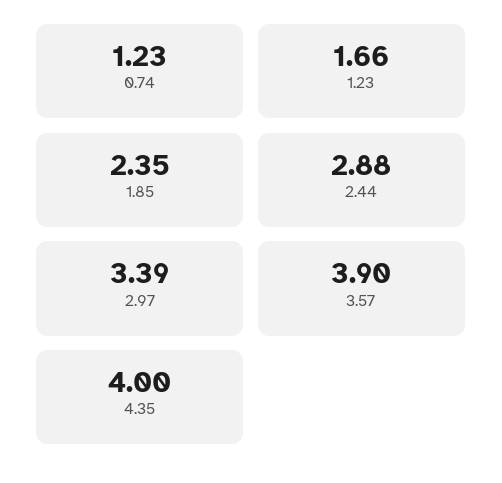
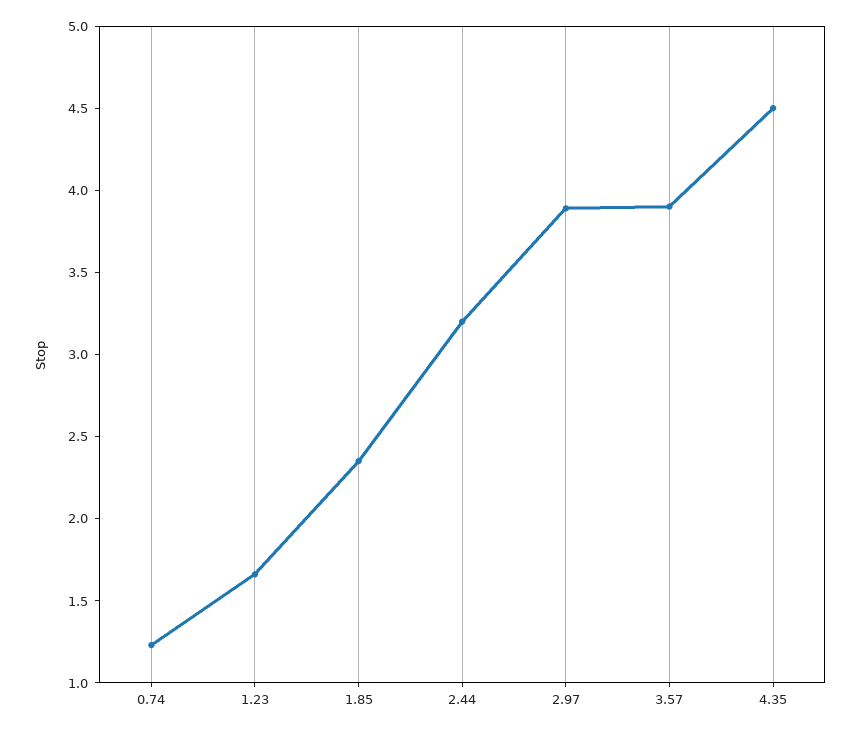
2.44: 2.88 -> 3.2
2.97: 3.39 -> 3.9
4.35: 4 -> 4.5

